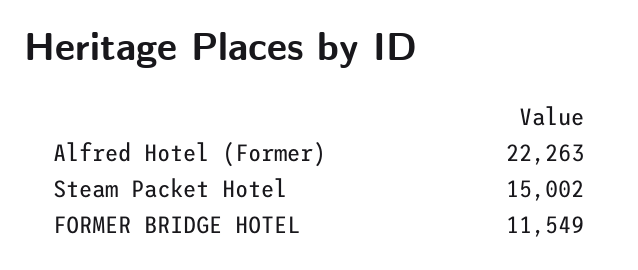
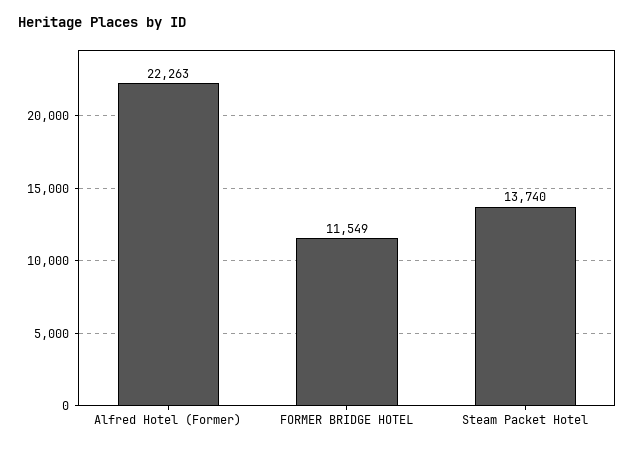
Steam Packet Hotel: 15002 -> 13740

